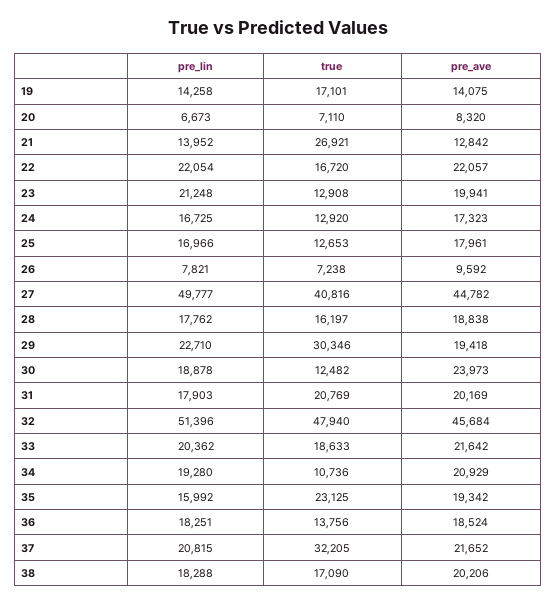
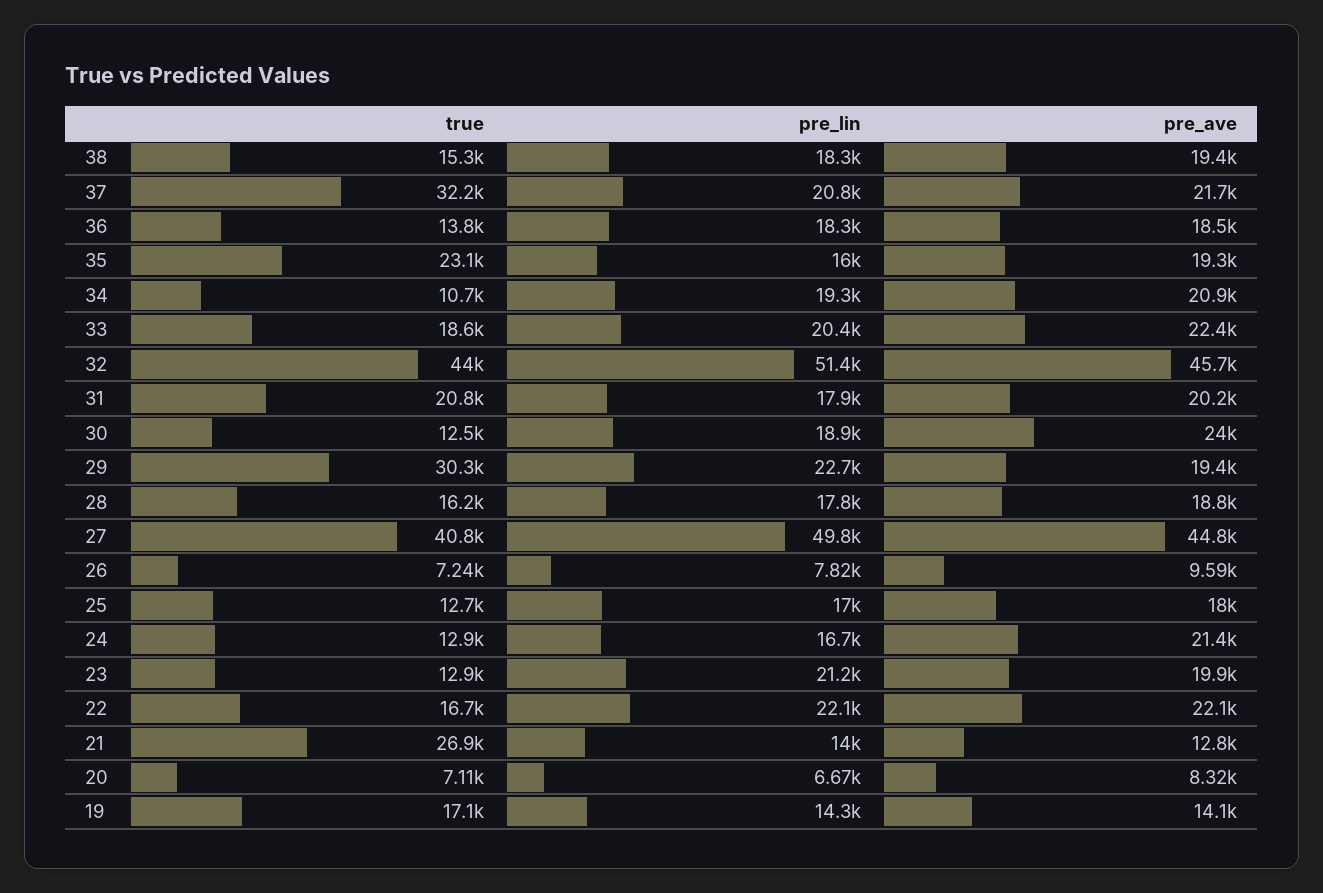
pre_ave, 24: 17323 -> 21400
true, 32: 47940 -> 44000
pre_ave, 33: 21642 -> 22400
true, 38: 17090 -> 15300
pre_ave, 38: 20206 -> 19400

